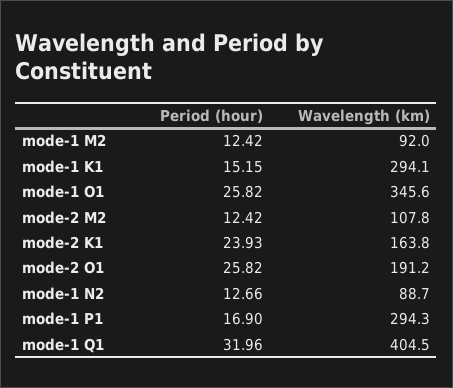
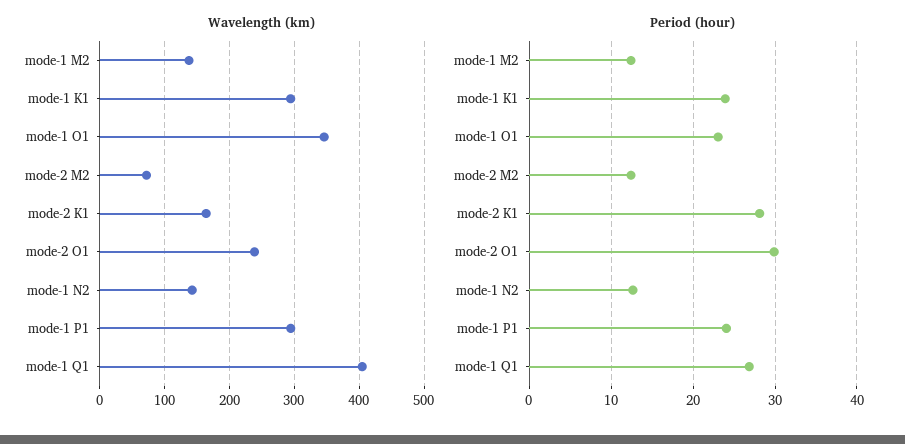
Wavelength (km), mode-1 M2: 92 -> 140
Period (hour), mode-1 K1: 15.15 -> 24
Period (hour), mode-1 O1: 25.82 -> 23
Wavelength (km), mode-2 M2: 107.8 -> 70
Period (hour), mode-2 K1: 23.93 -> 28
Period (hour), mode-2 O1: 25.82 -> 30
Wavelength (km), mode-2 O1: 191.2 -> 240
Wavelength (km), mode-1 N2: 88.7 -> 140
Period (hour), mode-1 P1: 16.9 -> 24
Period (hour), mode-1 Q1: 31.96 -> 27

